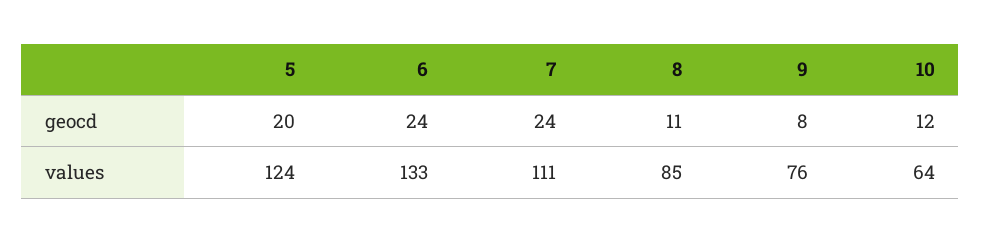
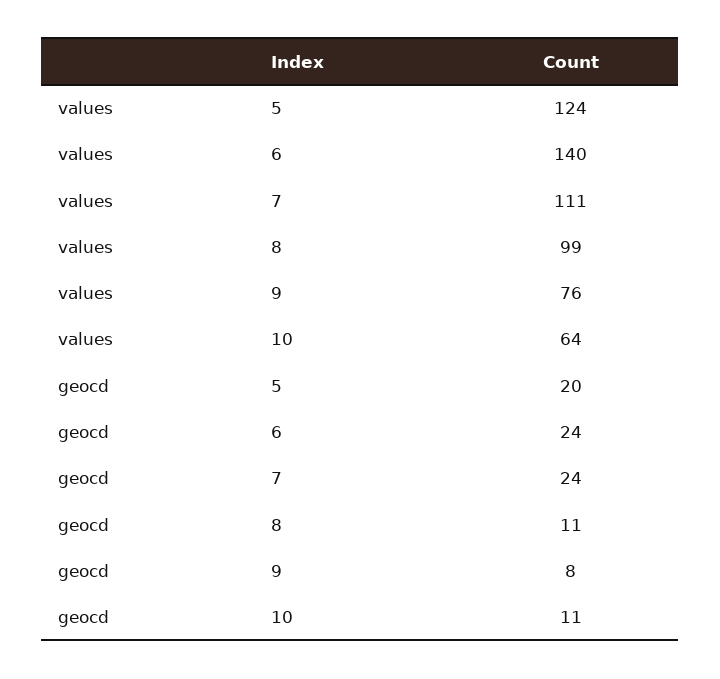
10, geocd: 12 -> 11
6, values: 133 -> 140
8, values: 85 -> 99

